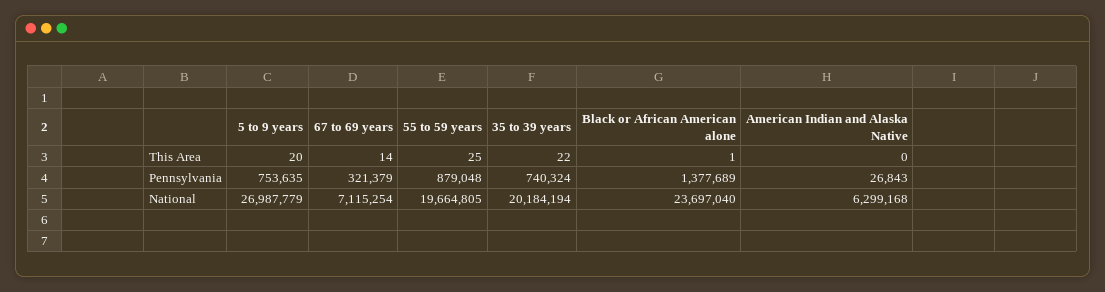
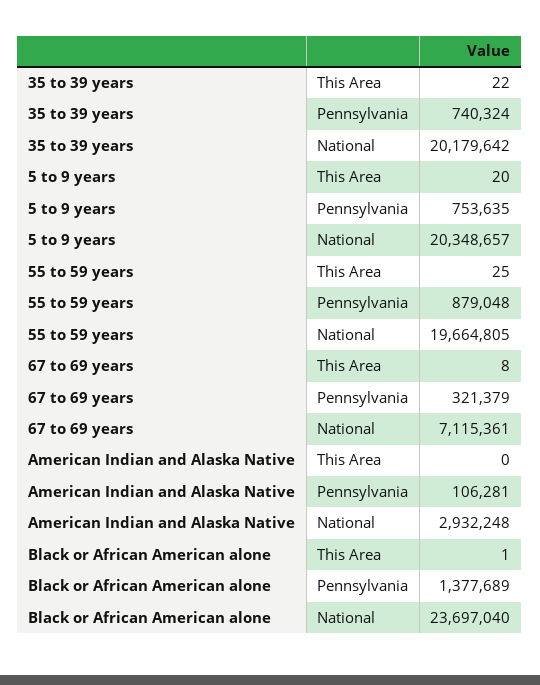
67 to 69 years, This Area: 14 -> 8
American Indian and Alaska Native, Pennsylvania: 26843 -> 106281
5 to 9 years, National: 26987779 -> 20348657
67 to 69 years, National: 7115254 -> 7115361
35 to 39 years, National: 20184194 -> 20179642
American Indian and Alaska Native, National: 6299168 -> 2932248

